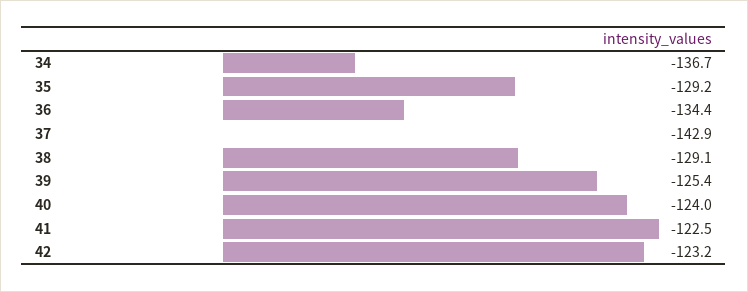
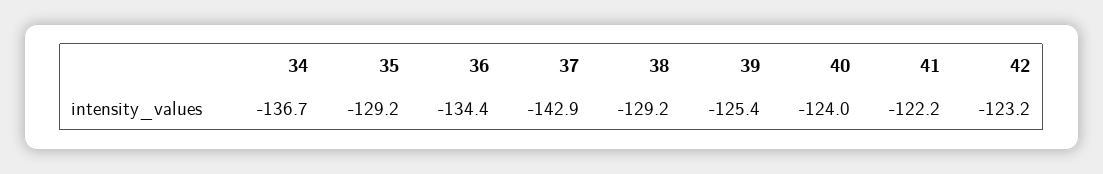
38: -129.1 -> -129.2
41: -122.5 -> -122.2

